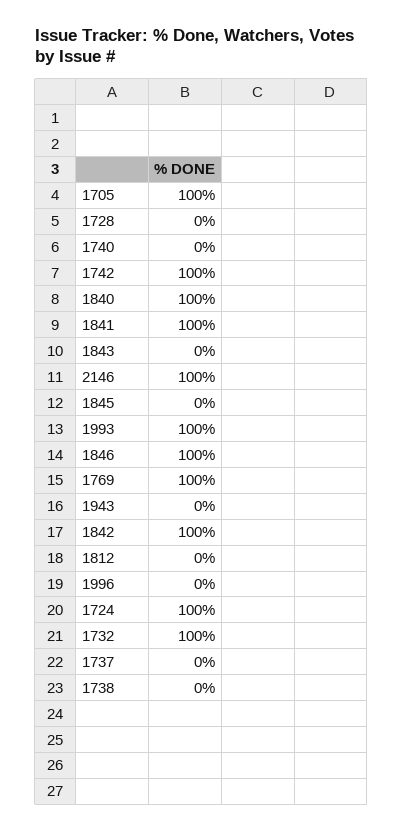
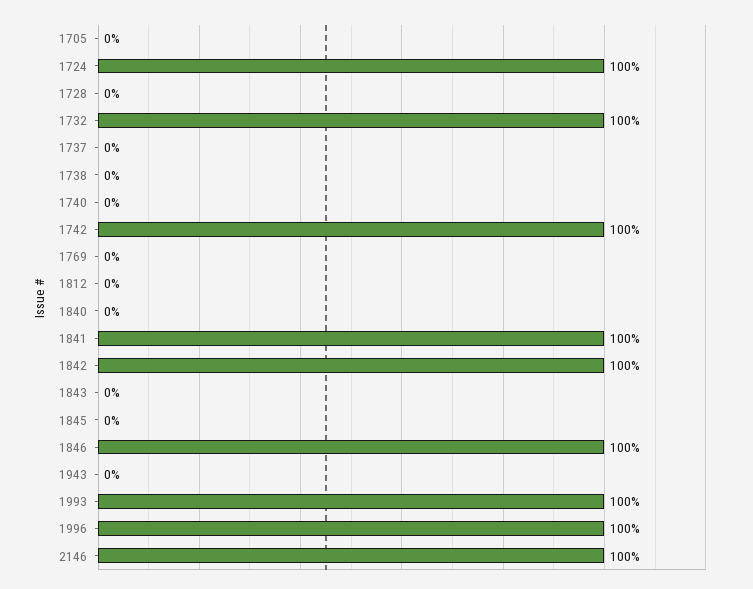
1705: 100 -> 0
1840: 100 -> 0
1769: 100 -> 0
1996: 0 -> 100

